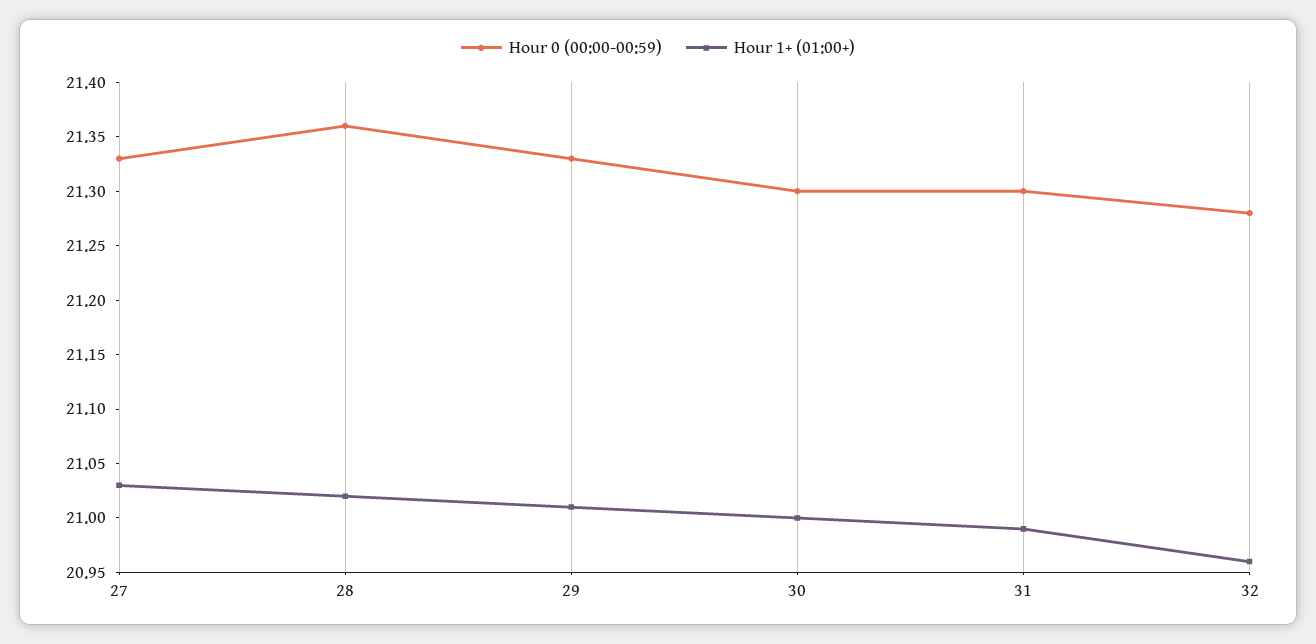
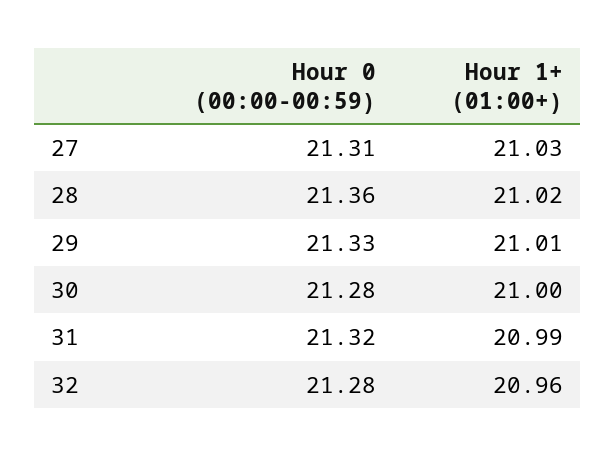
Hour 0 (00:00-00:59), 27: 21.33 -> 21.31
Hour 0 (00:00-00:59), 30: 21.3 -> 21.28
Hour 0 (00:00-00:59), 31: 21.3 -> 21.32

